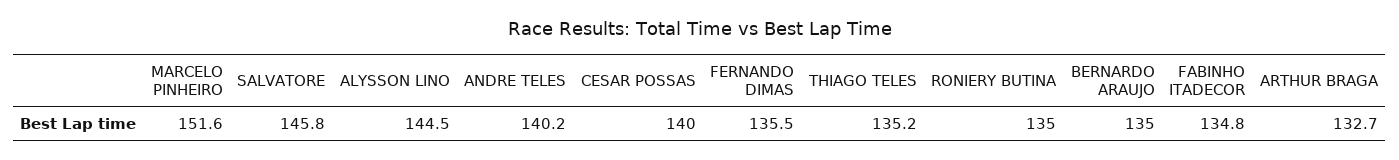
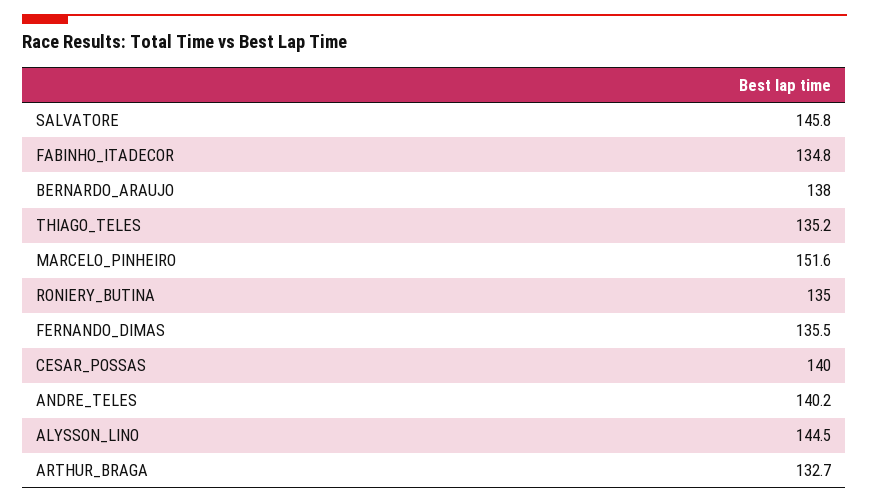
BERNARDO ARAUJO: 135 -> 138

